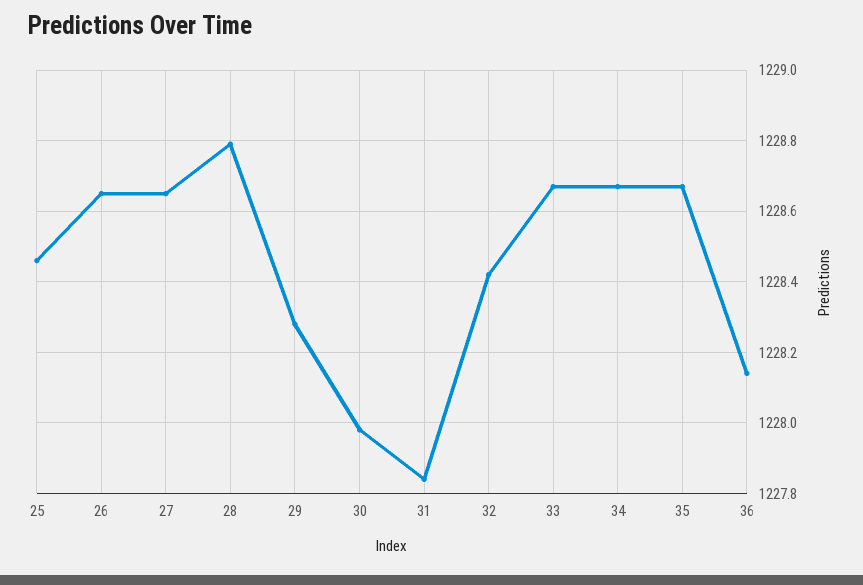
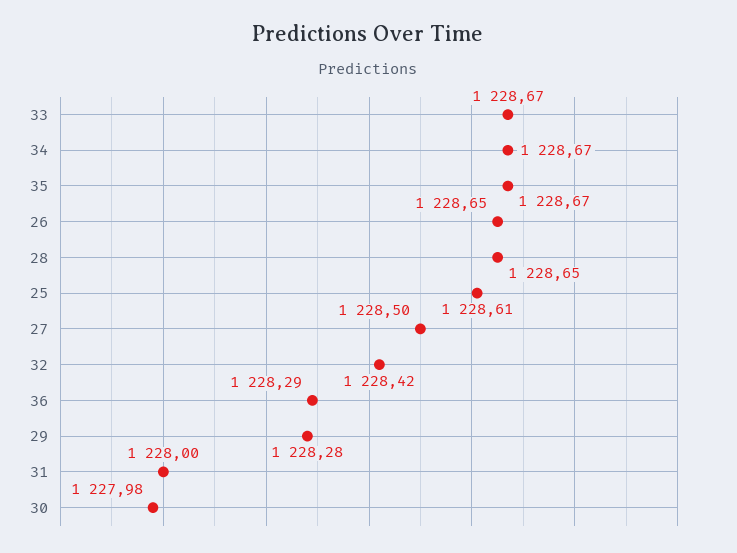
25: 1228.45 -> 1228.61
27: 1228.65 -> 1228.5
28: 1228.8 -> 1228.65
31: 1227.85 -> 1228
36: 1228.15 -> 1228.29

